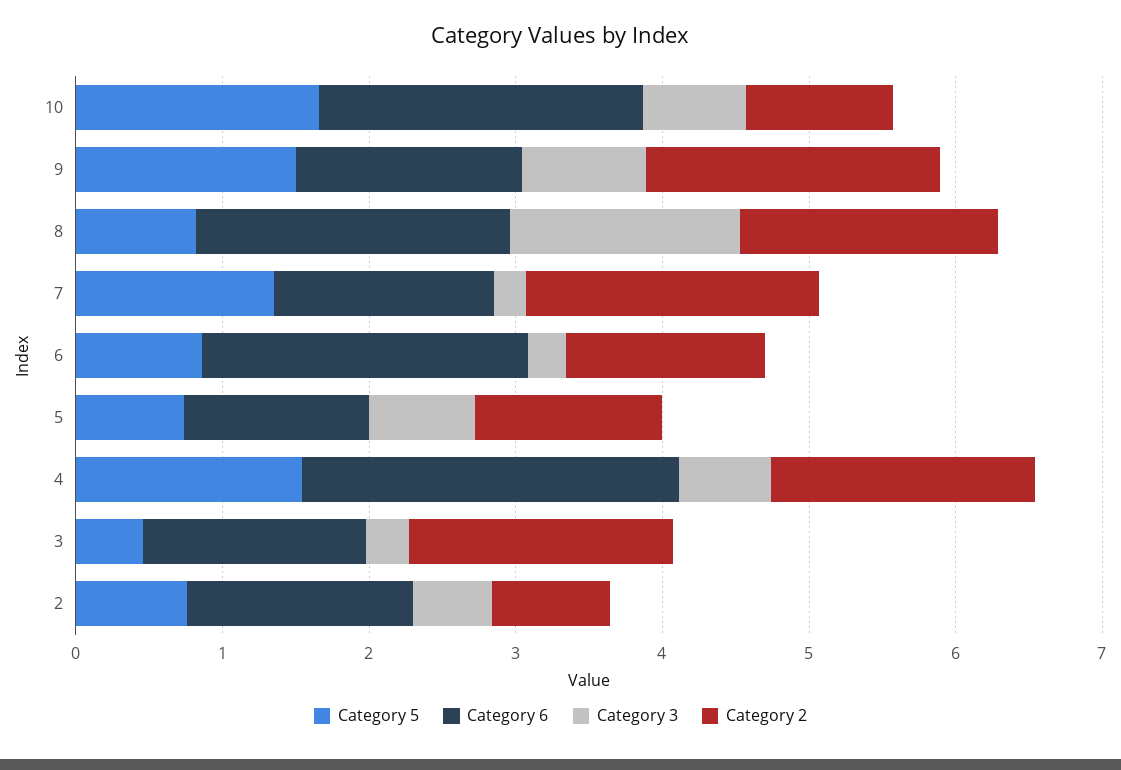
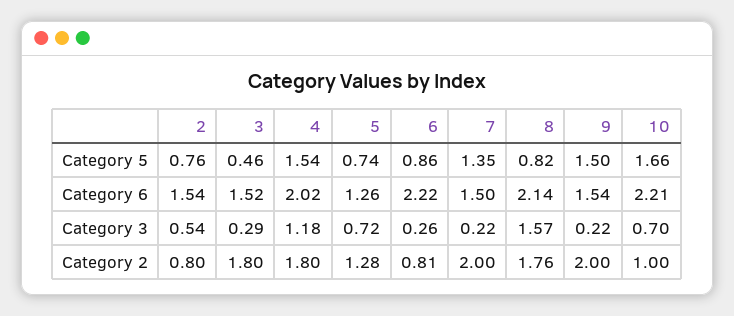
Category 3, 9: 0.8 -> 0.22
Category 2, 6: 1.4 -> 0.81
Category 6, 4: 2.6 -> 2.02
Category 3, 4: 0.6 -> 1.18

